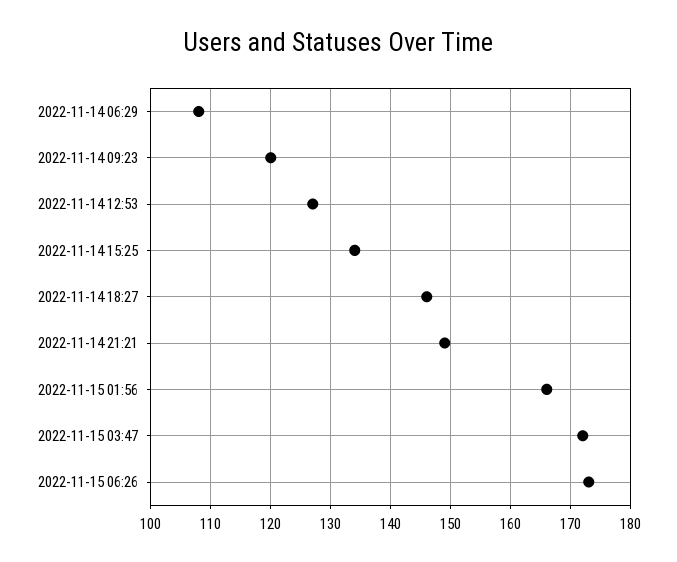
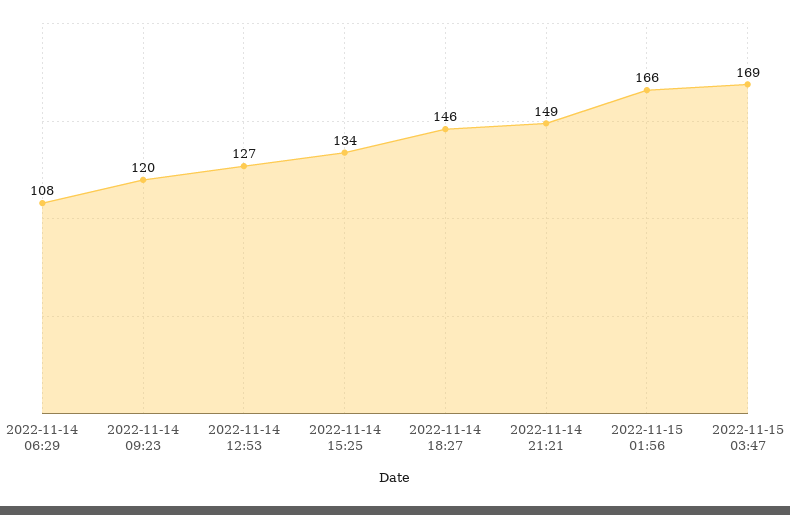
2022-11-15 03:47: 172 -> 169
2022-11-15 06:26: 173 -> none

